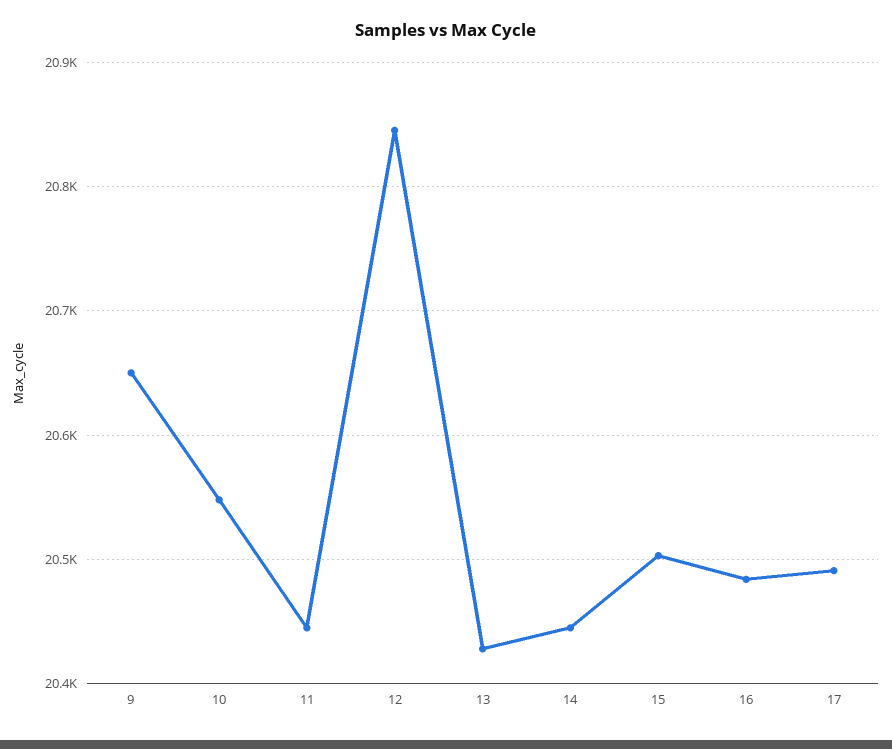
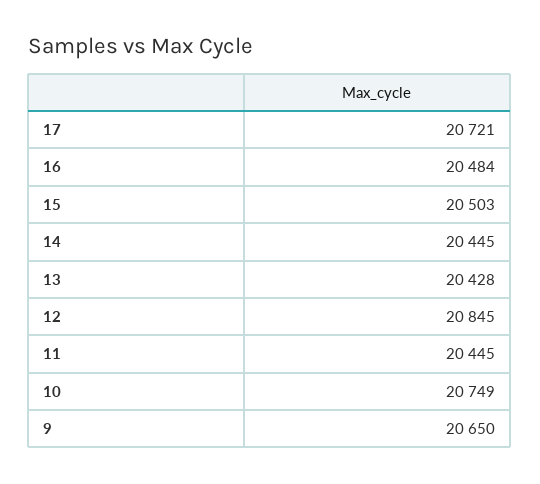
10: 20550 -> 20749
17: 20490 -> 20721

